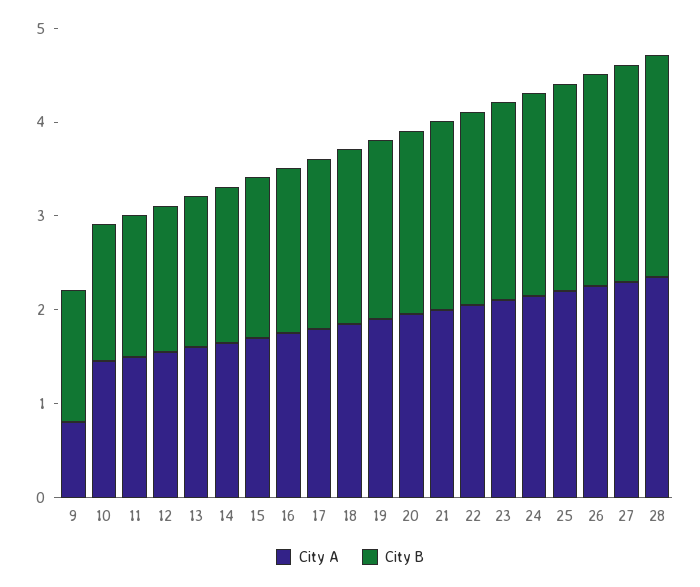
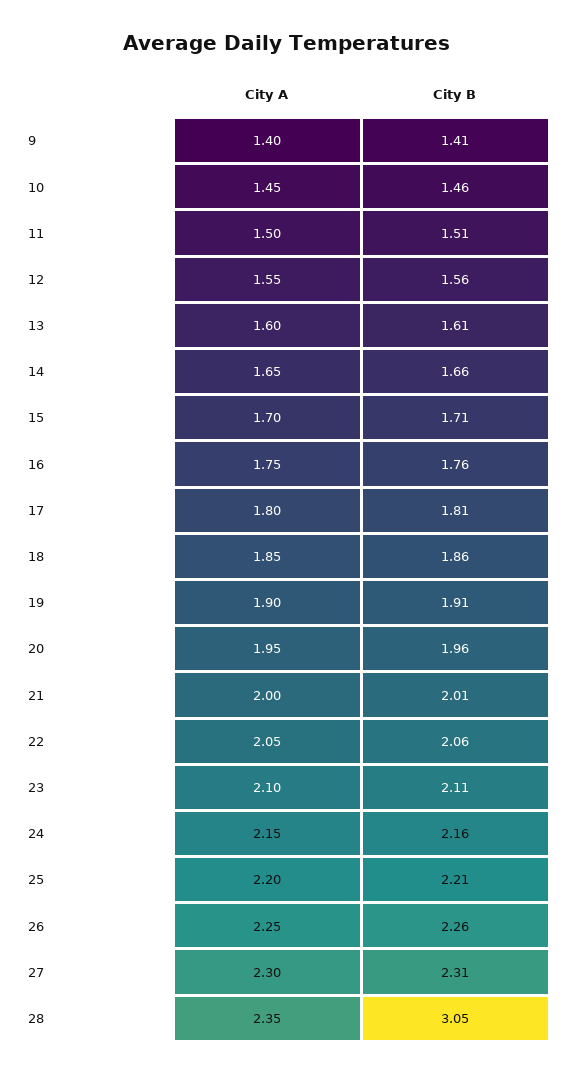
City A, 9: 0.8 -> 1.4
City B, 28: 2.4 -> 3.05

